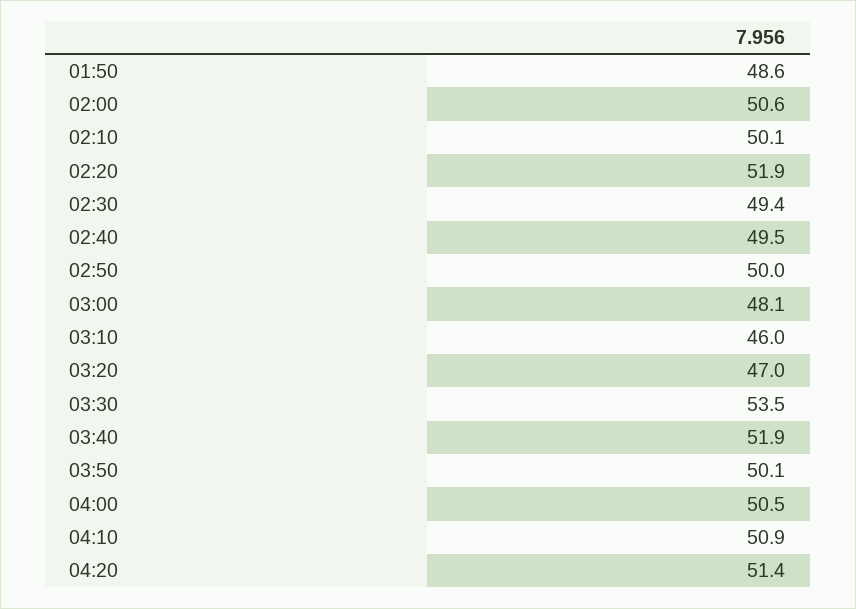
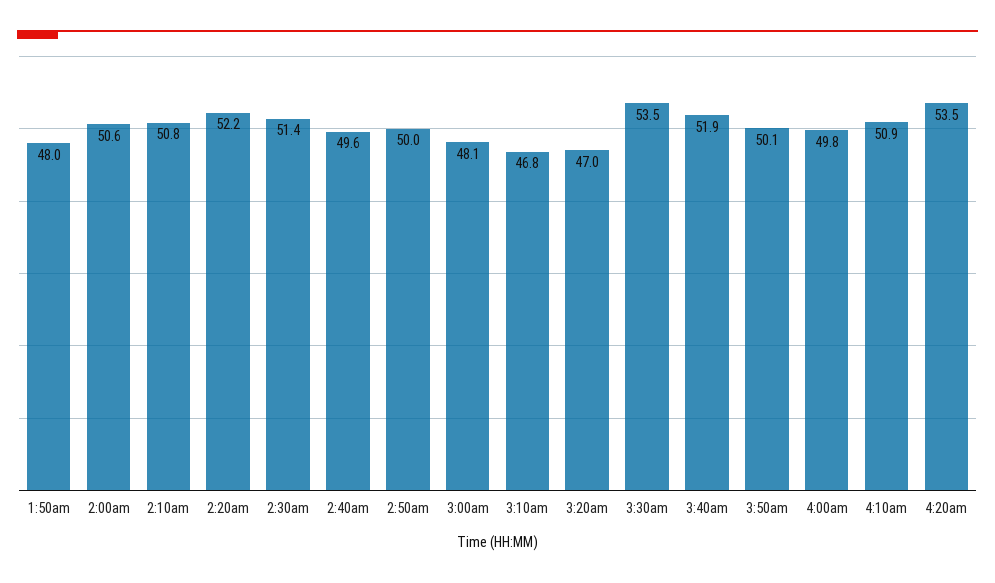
01:50: 48.6 -> 48
02:10: 50.1 -> 50.8
02:20: 51.9 -> 52.2
02:30: 49.4 -> 51.4
02:40: 49.5 -> 49.6
03:10: 46 -> 46.8
04:00: 50.5 -> 49.8
04:20: 51.4 -> 53.5

